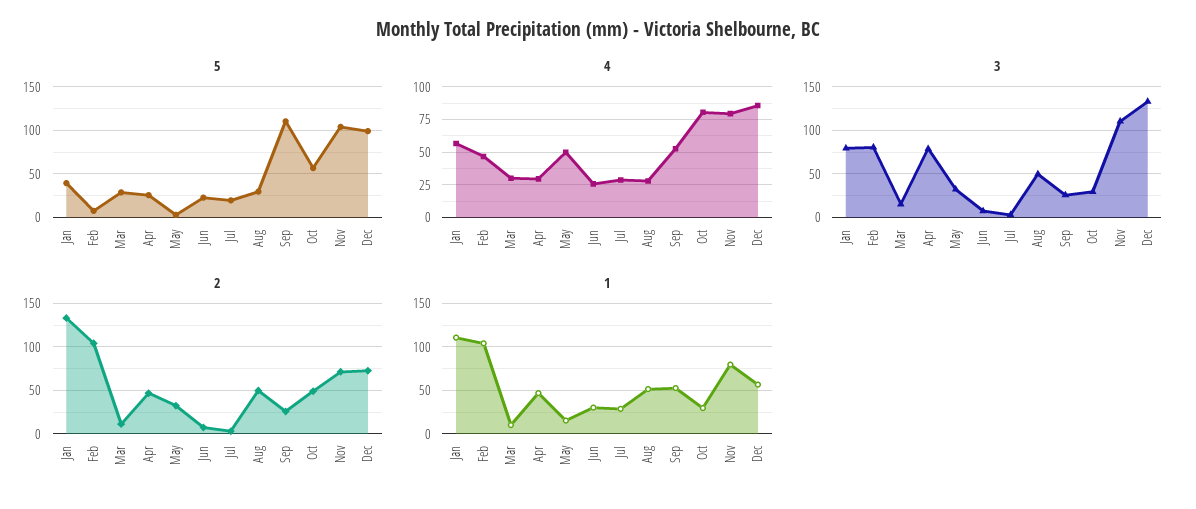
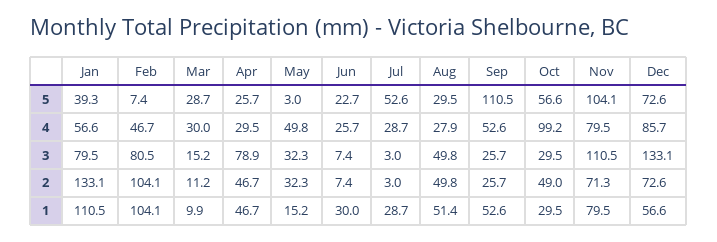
5, Jul: 20 -> 52.6
5, Dec: 100 -> 72.6
4, Oct: 80 -> 99.2

